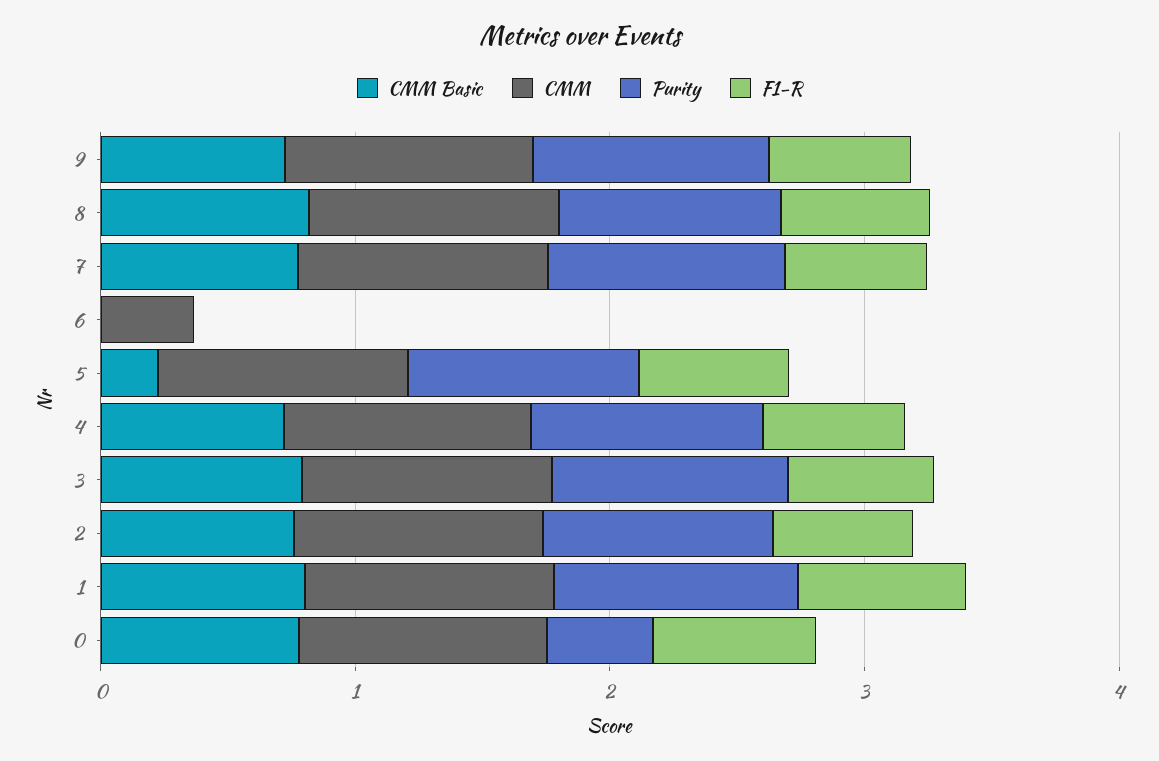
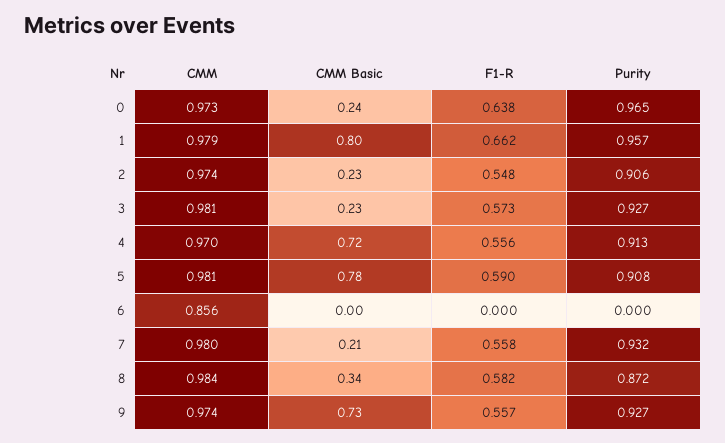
CMM Basic, 8: 0.8 -> 0.34
CMM Basic, 7: 0.8 -> 0.21
CMM, 6: 0.4 -> 0.856
CMM Basic, 5: 0.2 -> 0.78
CMM Basic, 3: 0.8 -> 0.23
CMM Basic, 2: 0.8 -> 0.23
CMM Basic, 0: 0.8 -> 0.24
Purity, 0: 0.4 -> 0.965

